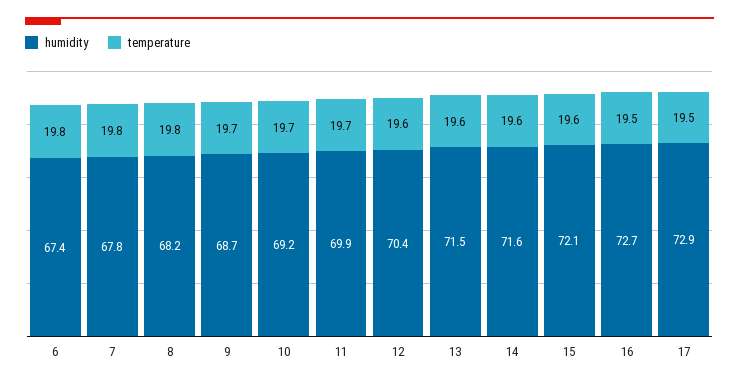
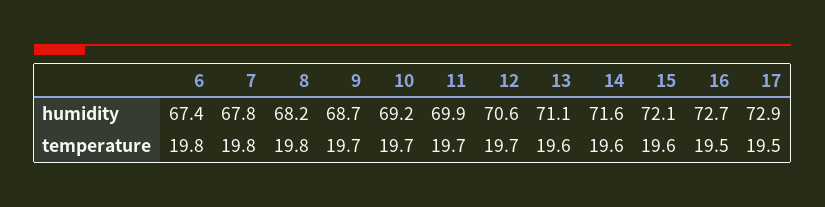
humidity, 12: 70.4 -> 70.6
temperature, 12: 19.6 -> 19.7
humidity, 13: 71.5 -> 71.1

